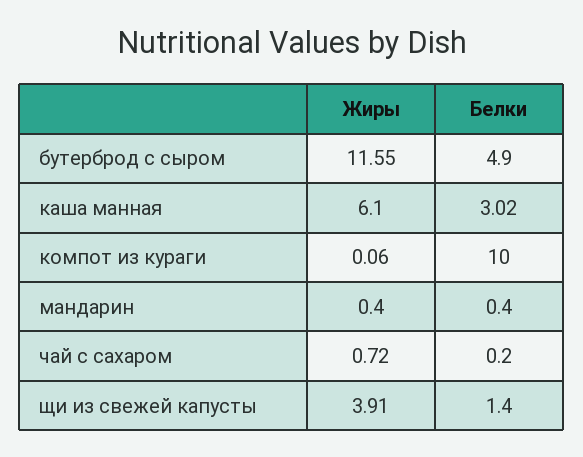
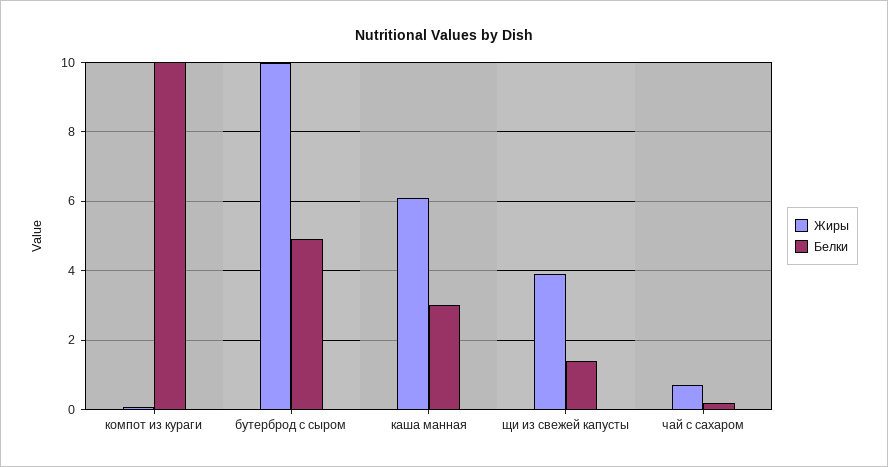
Жиры, бутерброд с сыром: 11.55 -> 10
Жиры, мандарин: 0.4 -> none
Белки, мандарин: 0.4 -> none

